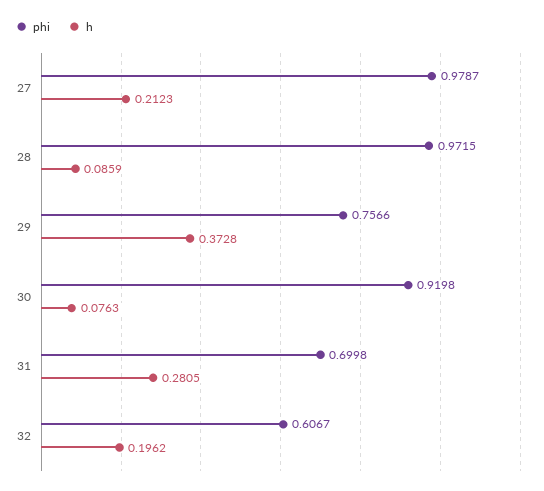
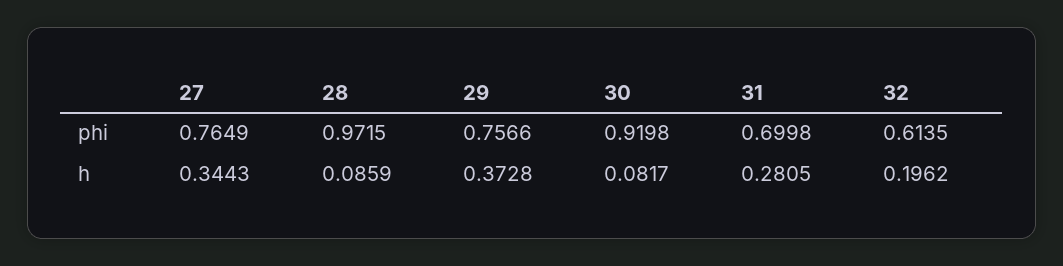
phi, 27: 0.9787 -> 0.7649
h, 27: 0.2123 -> 0.3443
h, 30: 0.0763 -> 0.0817
phi, 32: 0.6067 -> 0.6135

